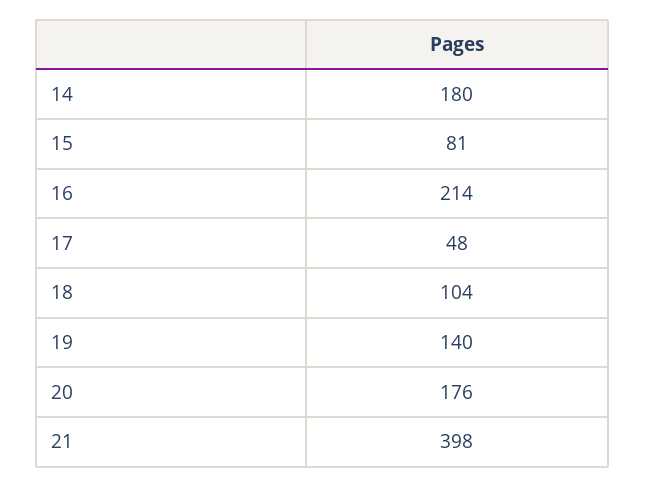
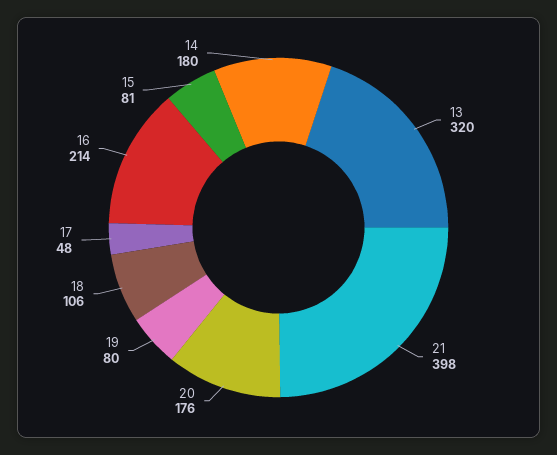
18: 104 -> 106
19: 140 -> 80
13: none -> 320

